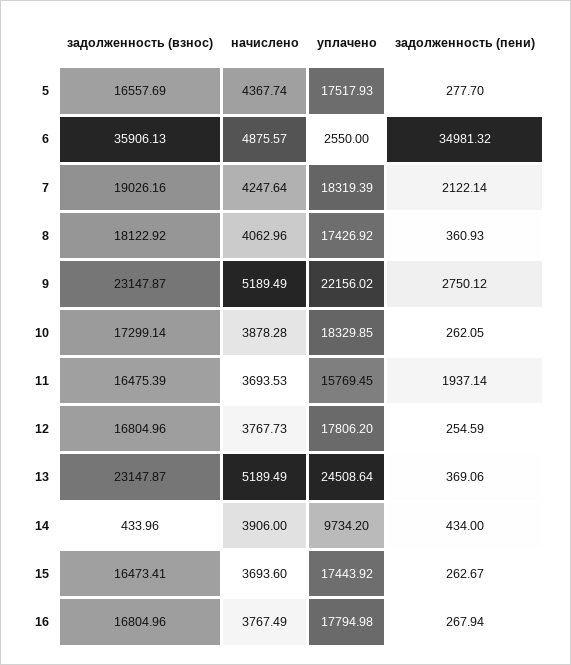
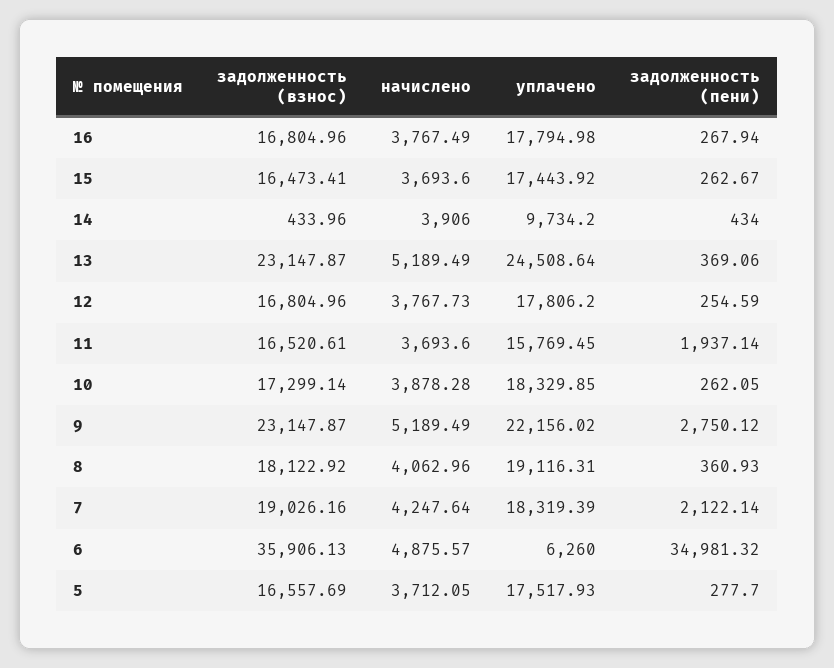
начислено, 5: 4367.74 -> 3712.05
уплачено, 6: 2550 -> 6260
уплачено, 8: 17426.92 -> 19116.31
задолженность (взнос), 11: 16475.39 -> 16520.61
начислено, 11: 3693.53 -> 3693.6

